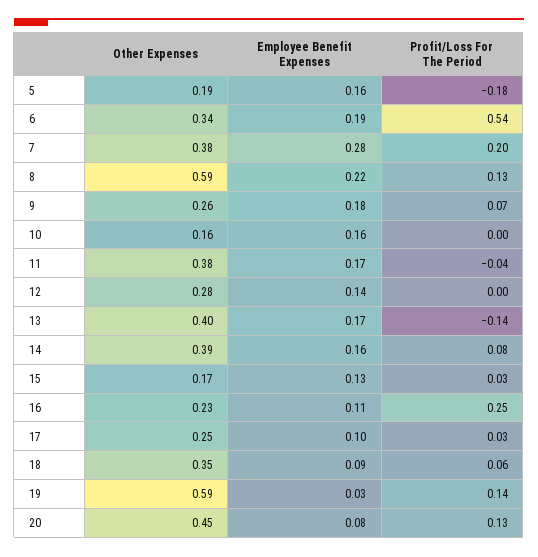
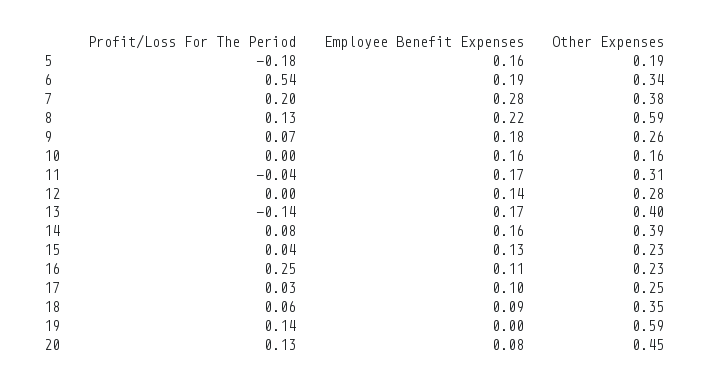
Other Expenses, 11: 0.38 -> 0.31
Other Expenses, 15: 0.17 -> 0.23
Profit/Loss For The Period, 15: 0.03 -> 0.04
Employee Benefit Expenses, 19: 0.03 -> 0

